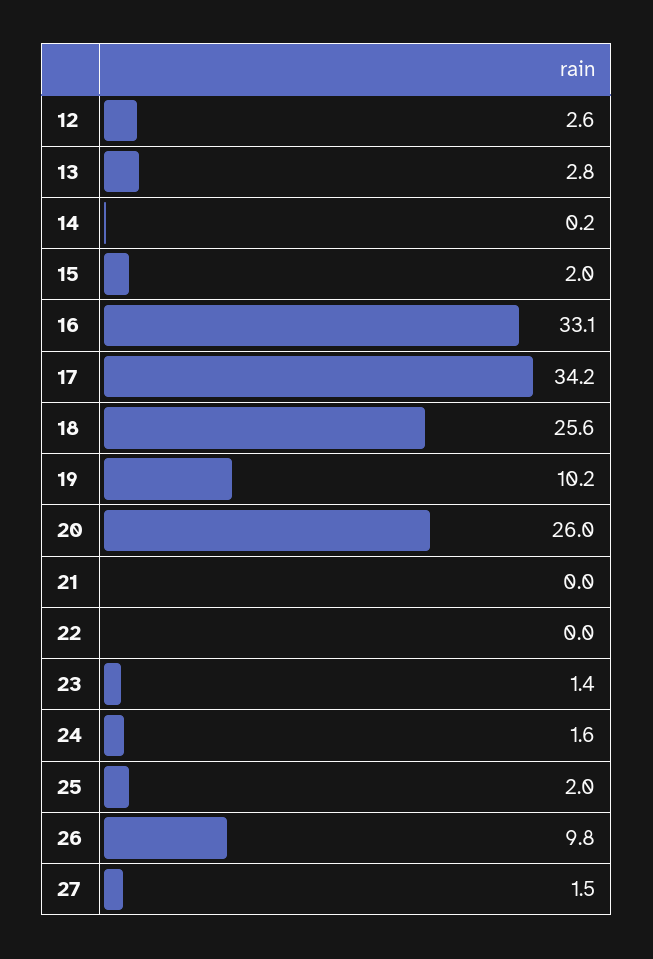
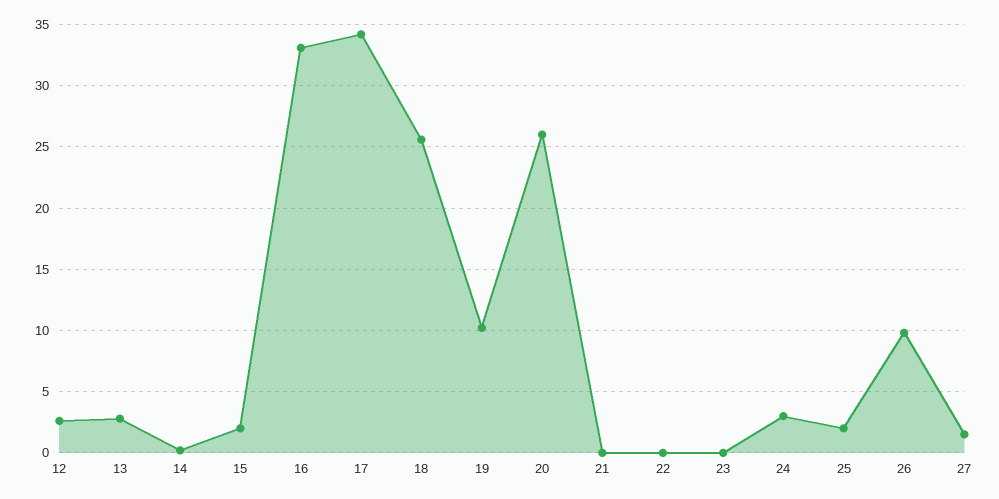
23: 1.4 -> 0
24: 1.6 -> 3

